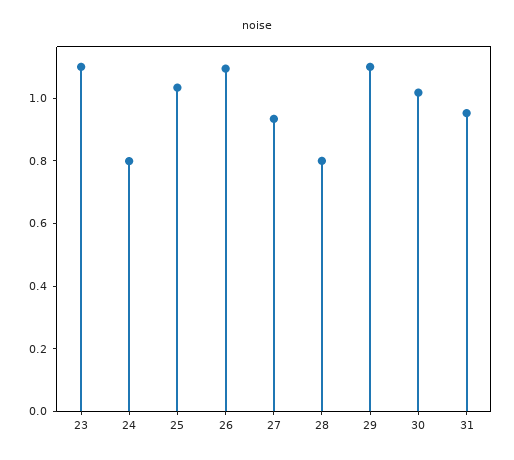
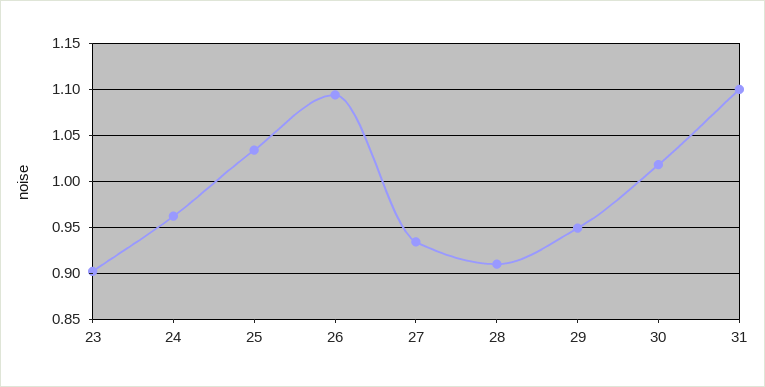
23: 1.1 -> 0.9
24: 0.8 -> 0.96
28: 0.8 -> 0.91
29: 1.1 -> 0.95
31: 0.95 -> 1.1

